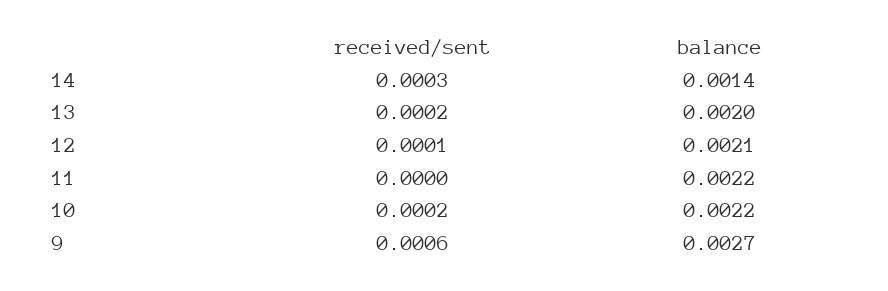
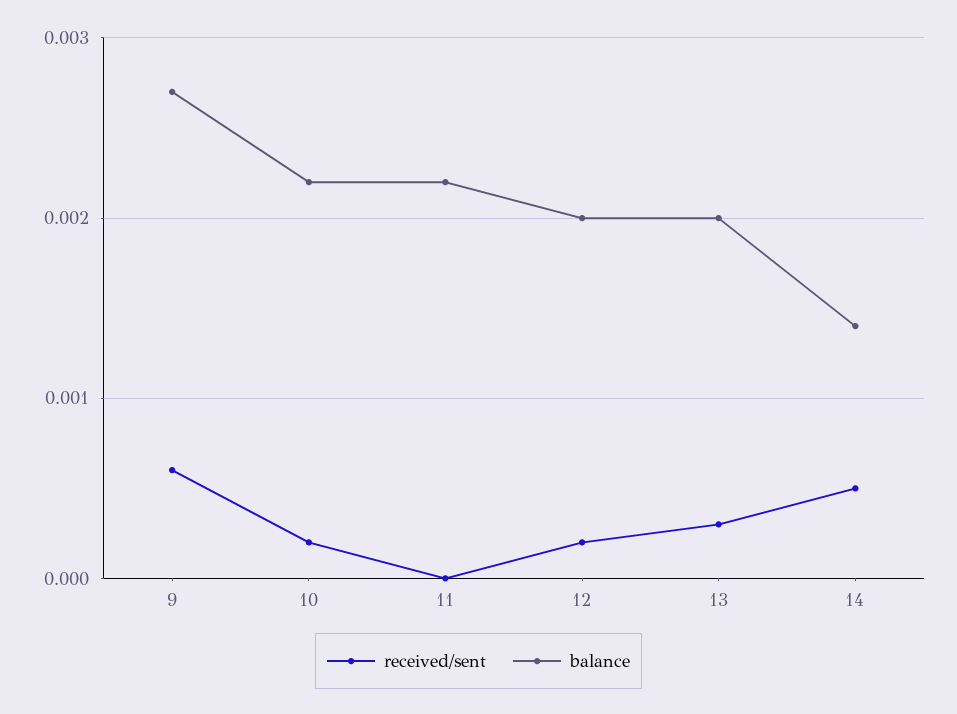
received/sent, 14: 0.0003 -> 0.0005
received/sent, 13: 0.0002 -> 0.0003
received/sent, 12: 0.0001 -> 0.0002
balance, 12: 0.0021 -> 0.002

